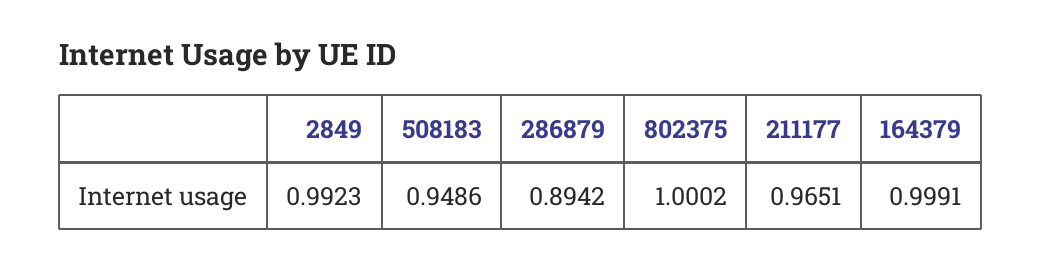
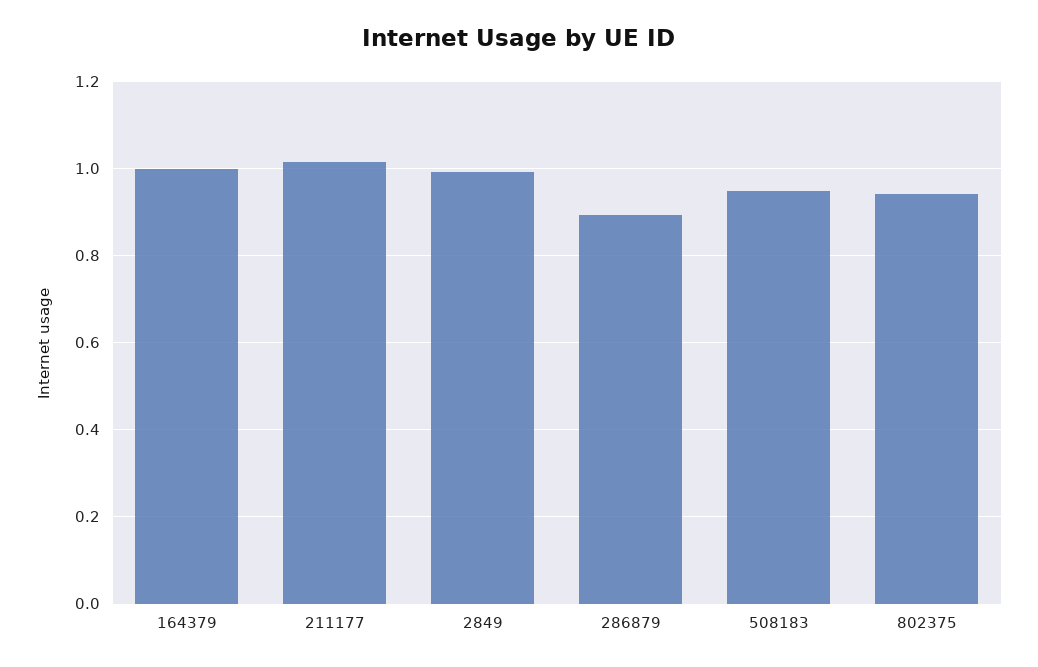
802375: 1.0002 -> 0.94
211177: 0.9651 -> 1.02

